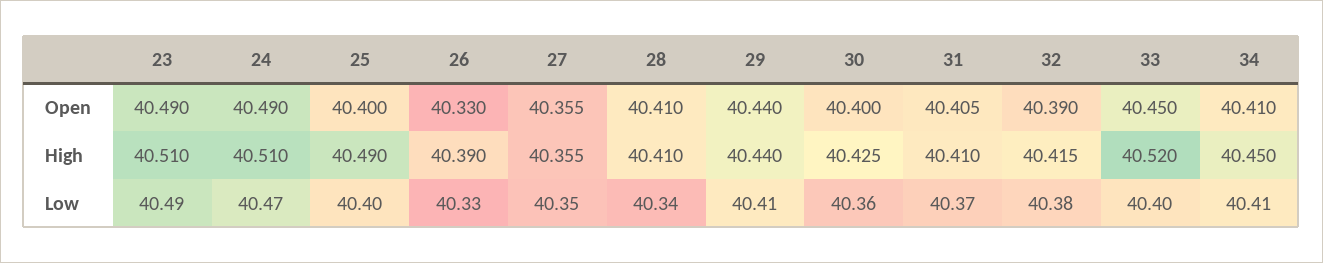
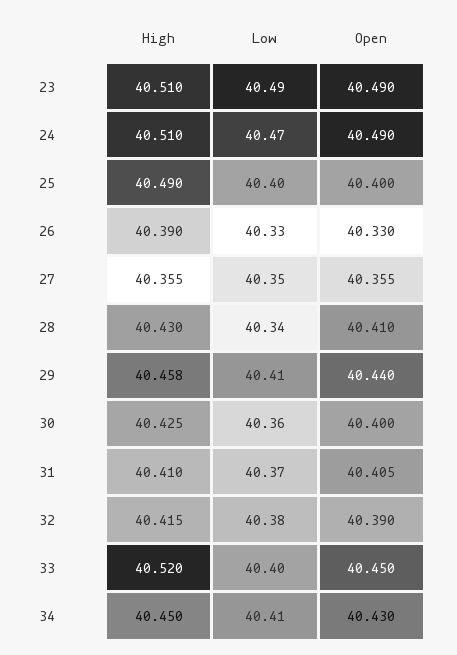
34, Open: 40.41 -> 40.43
28, High: 40.41 -> 40.43
29, High: 40.44 -> 40.458

